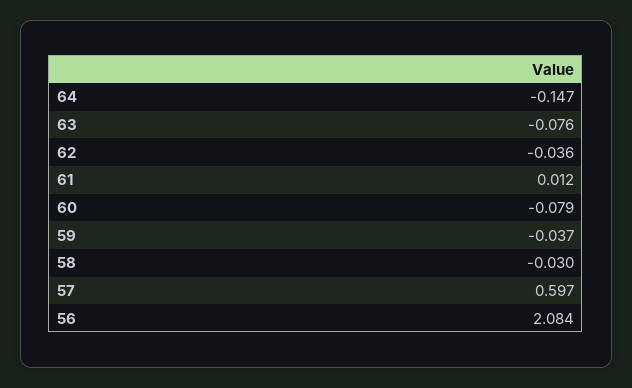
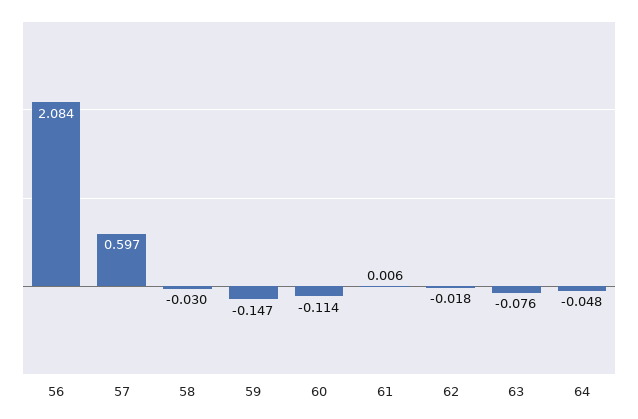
64: -0.147 -> -0.048
62: -0.036 -> -0.018
61: 0.012 -> 0.006
60: -0.079 -> -0.114
59: -0.037 -> -0.147

